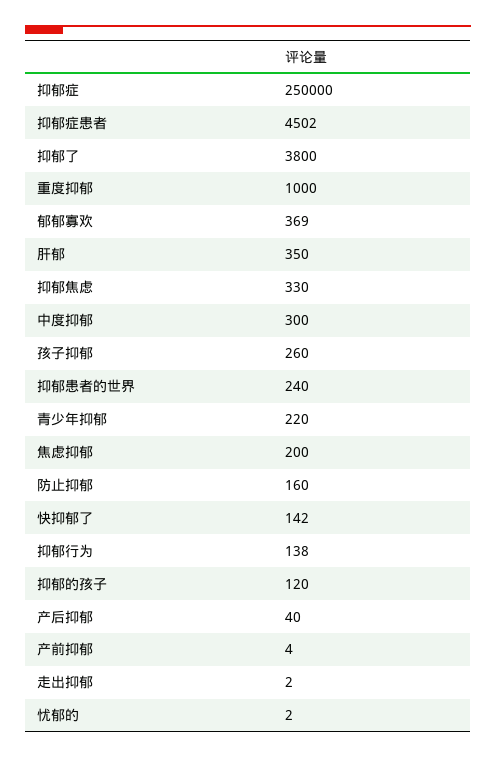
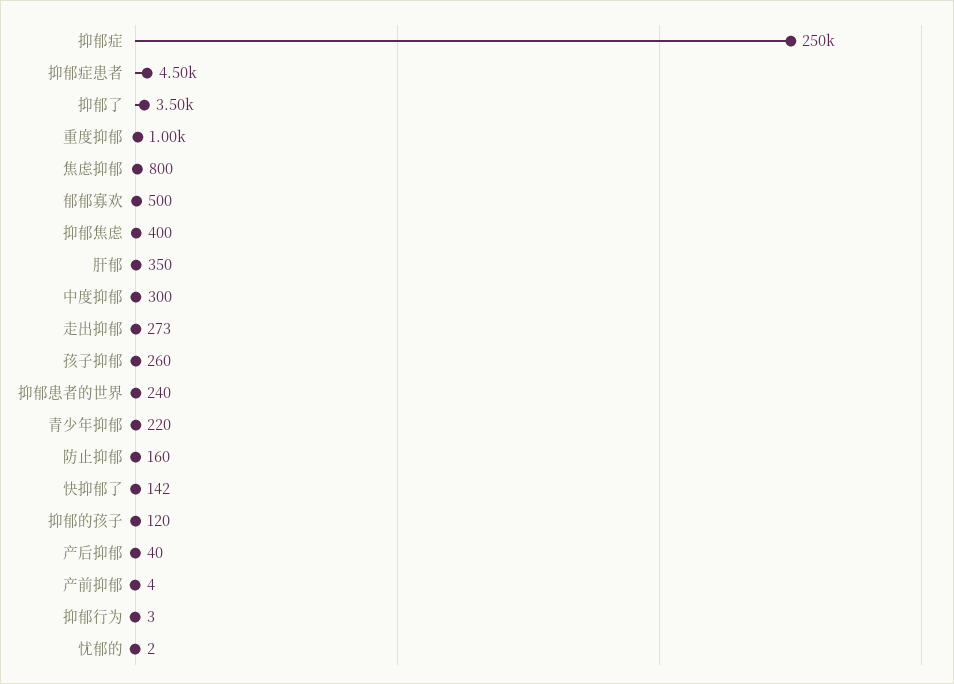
抑郁症患者: 4502 -> 4500
抑郁了: 3800 -> 3500
郁郁寡欢: 369 -> 500
抑郁焦虑: 330 -> 400
焦虑抑郁: 200 -> 800
抑郁行为: 138 -> 3
走出抑郁: 2 -> 273

